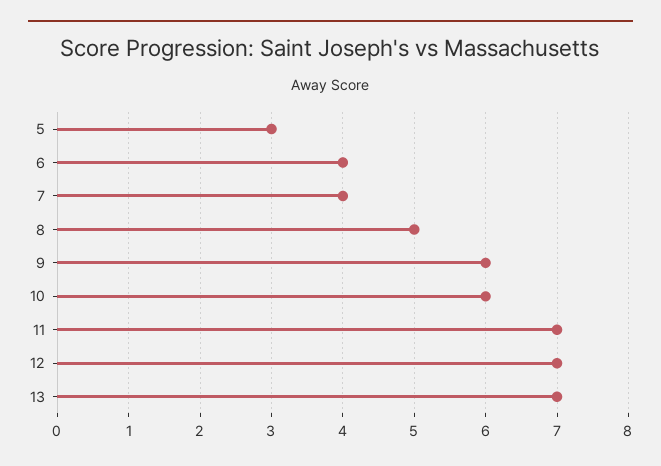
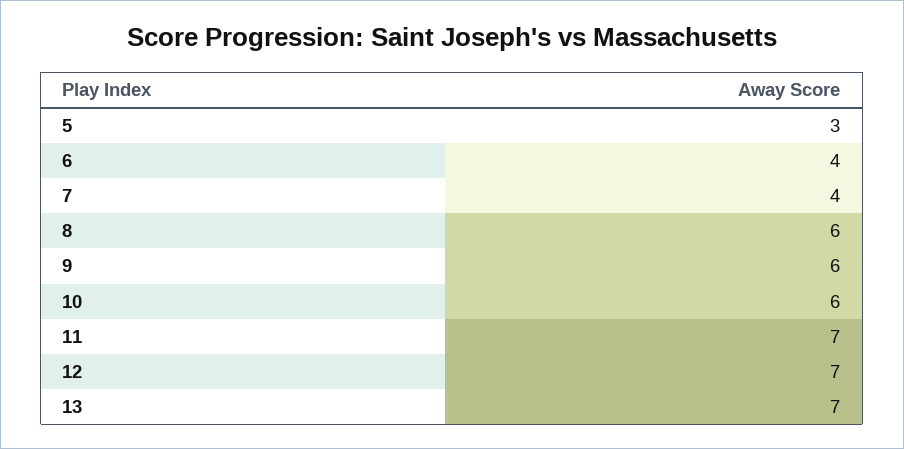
8: 5 -> 6

